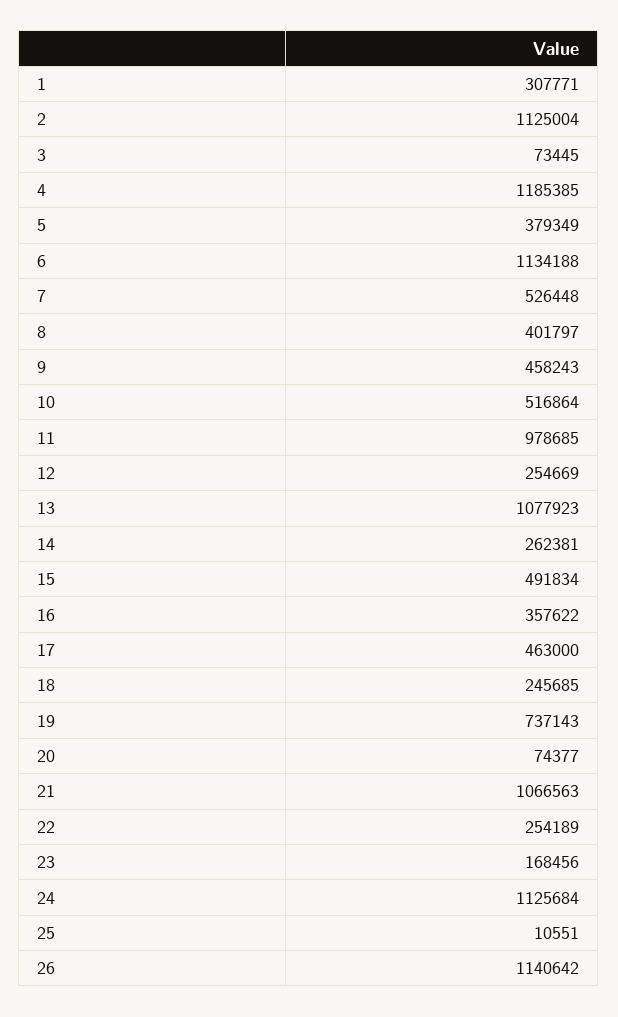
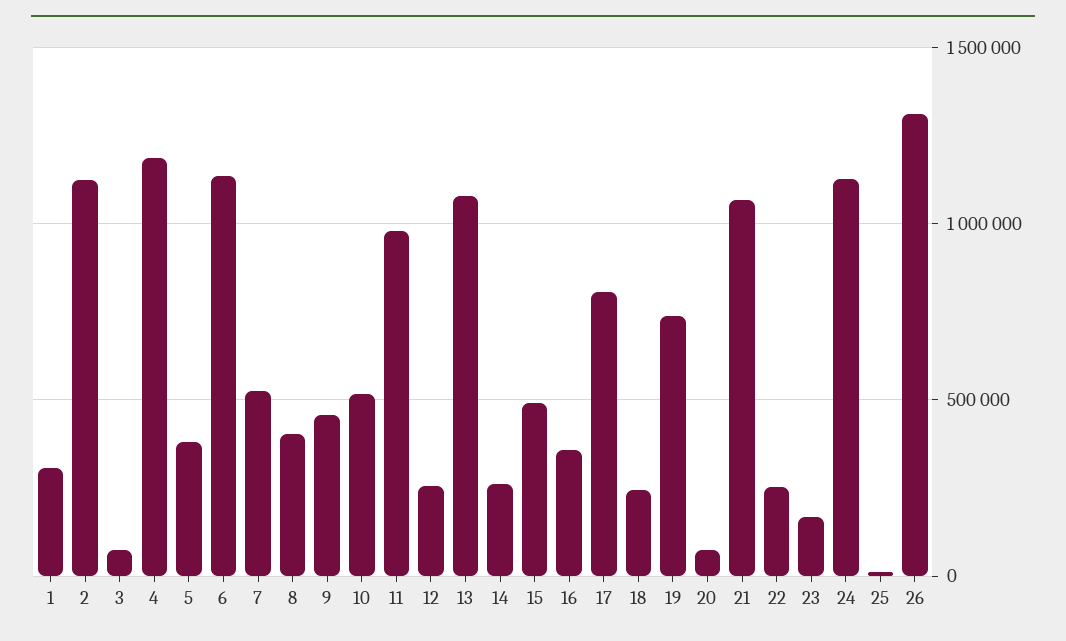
17: 463000 -> 800000
26: 1140642 -> 1300000

